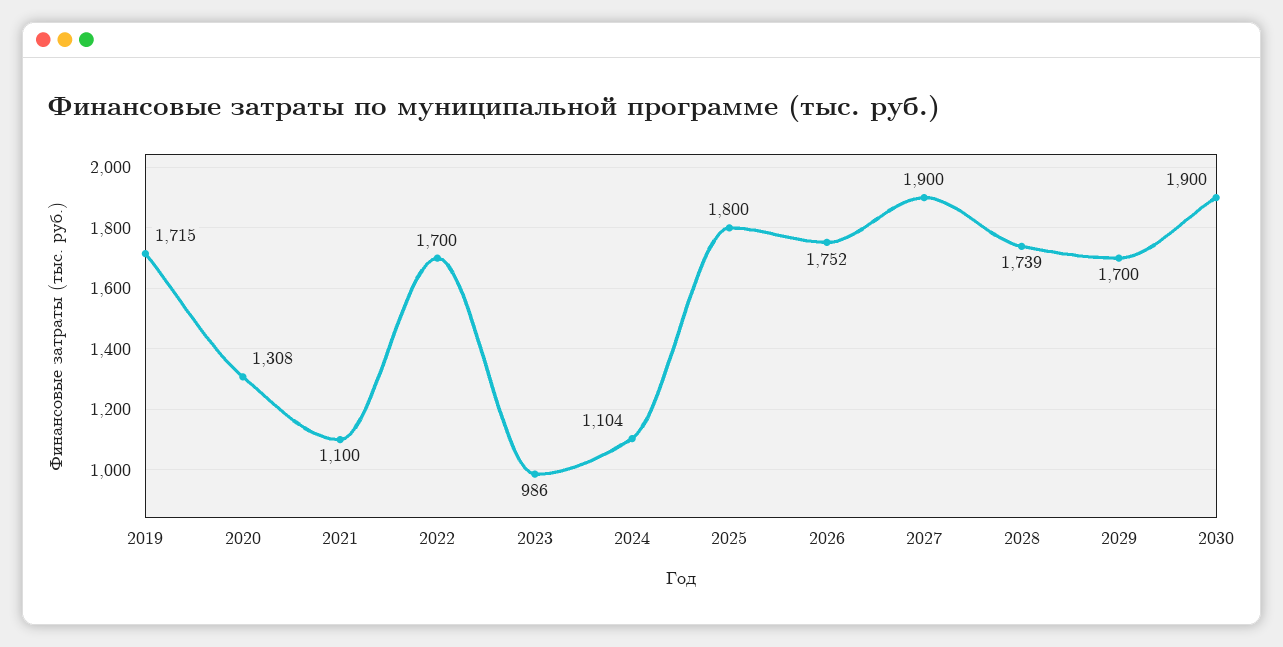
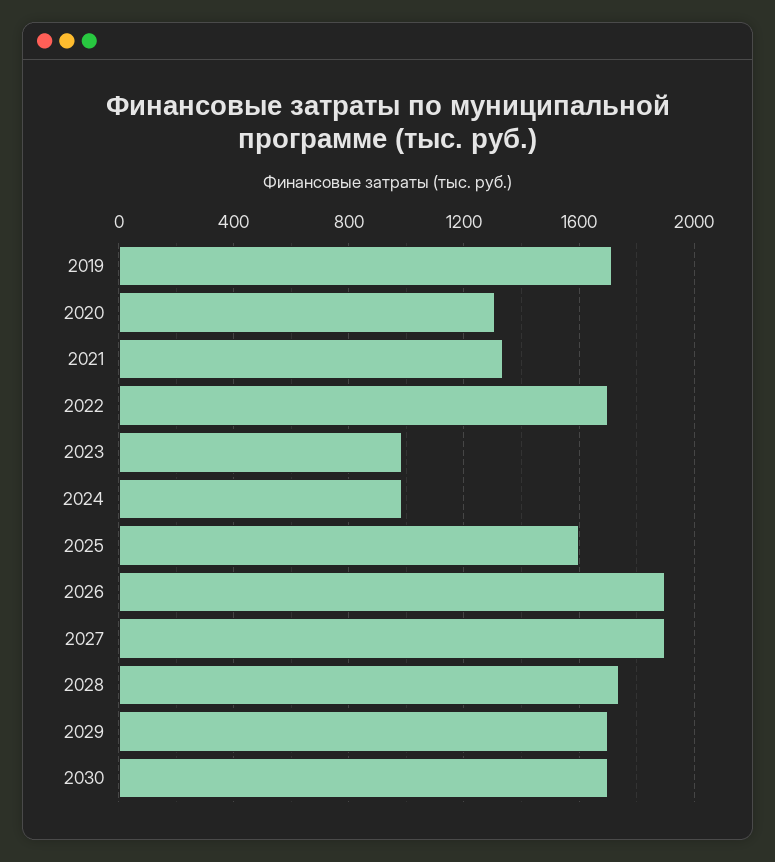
2021: 1100 -> 1350
2024: 1104 -> 1000
2025: 1800 -> 1600
2026: 1752 -> 1900
2030: 1900 -> 1700

